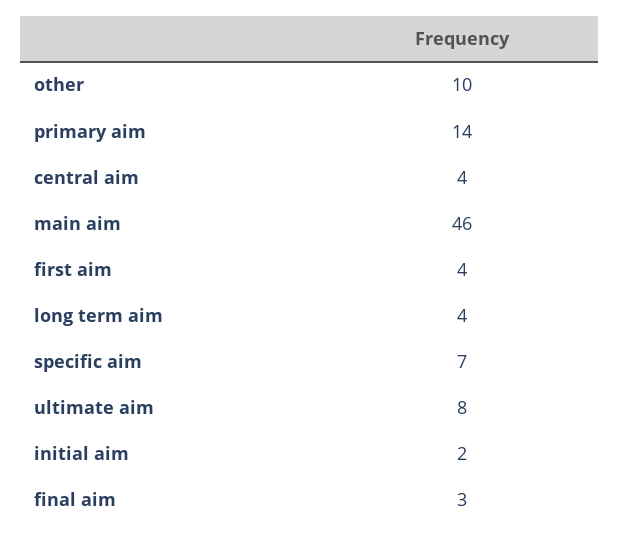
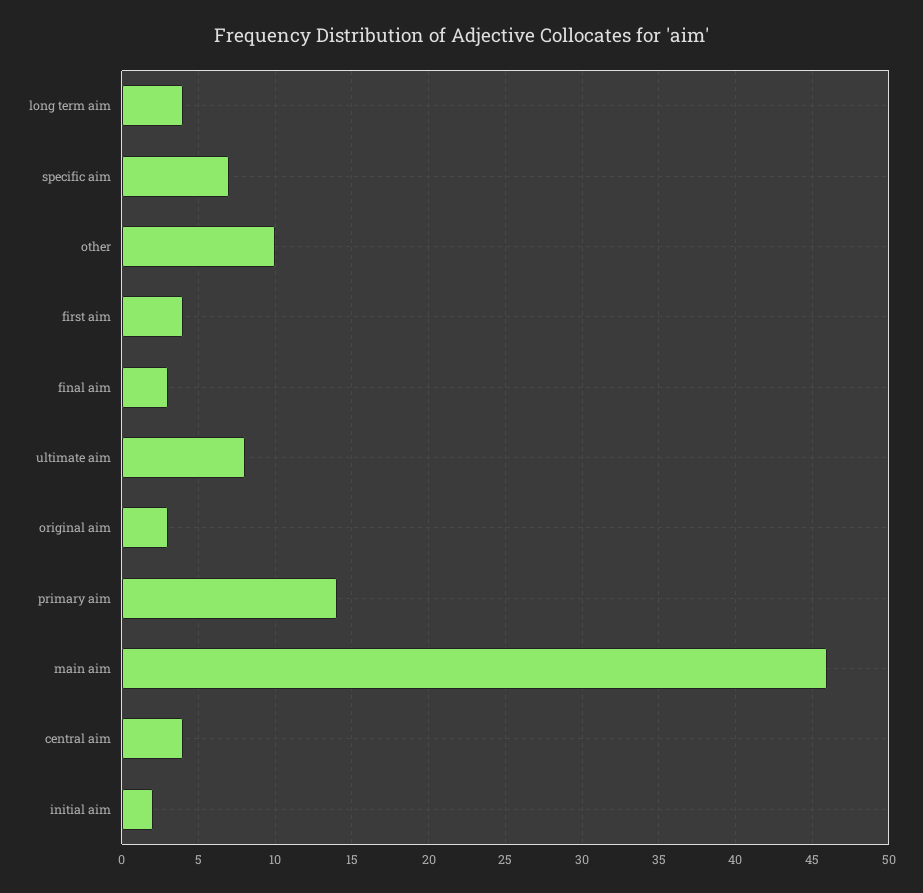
original aim: none -> 3

